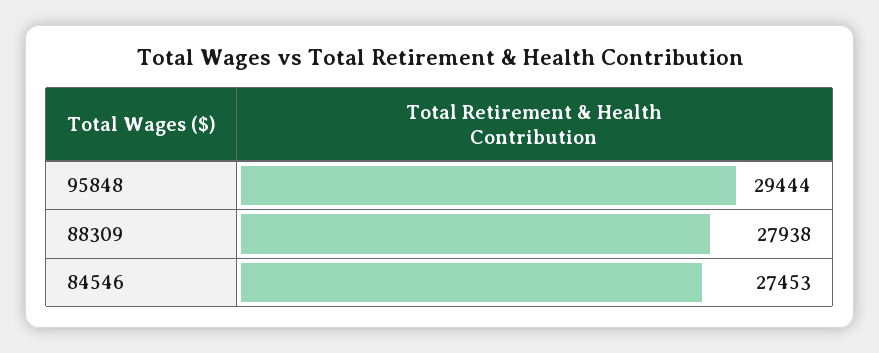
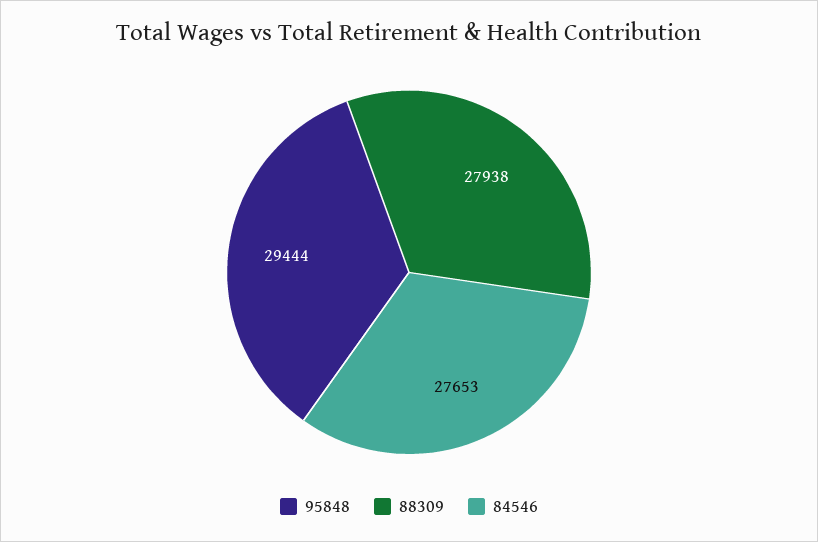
84546: 27453 -> 27653

